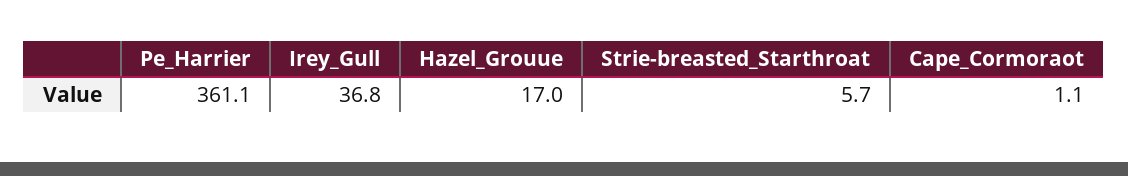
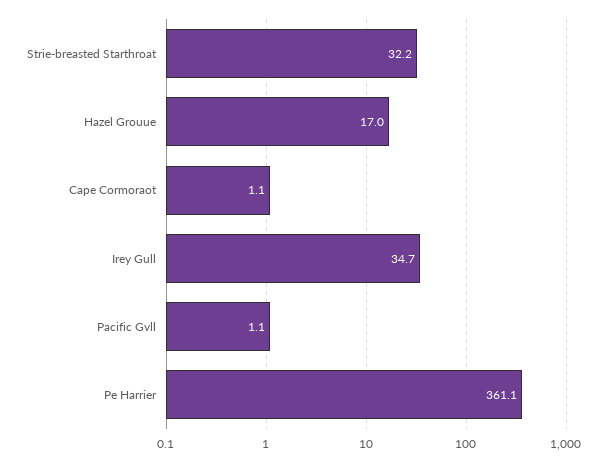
Irey_Gull: 36.8 -> 34.7
Strie-breasted_Starthroat: 5.7 -> 32.2
Pacific Gvll: none -> 1.1

